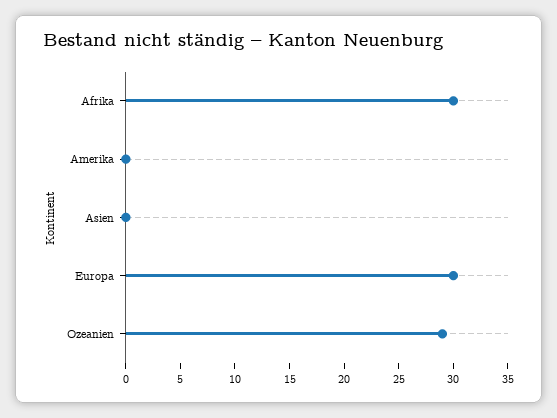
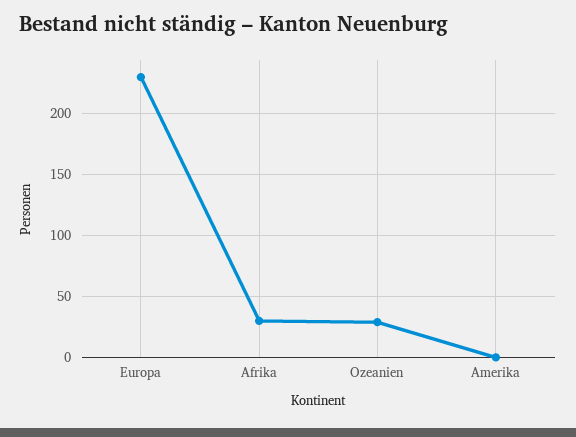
Asien: 0 -> none
Europa: 30 -> 230

